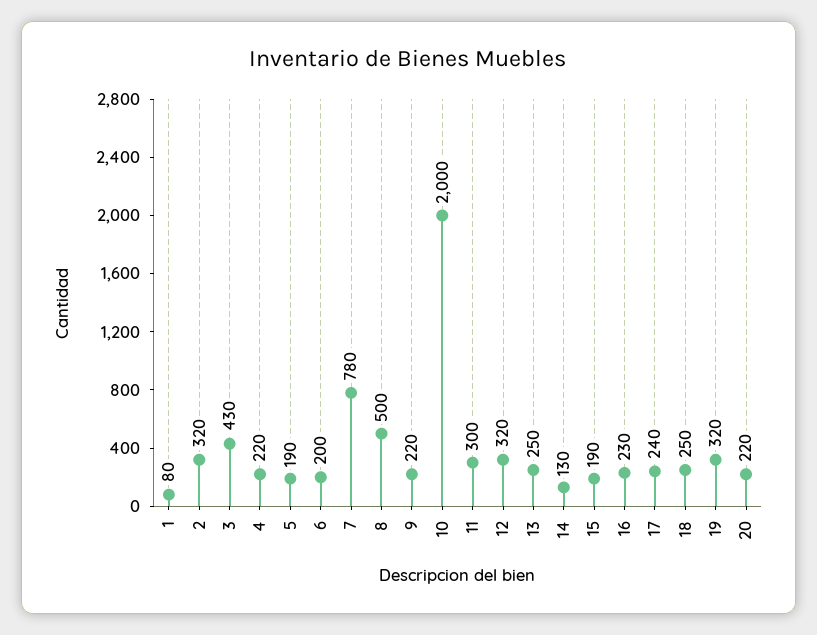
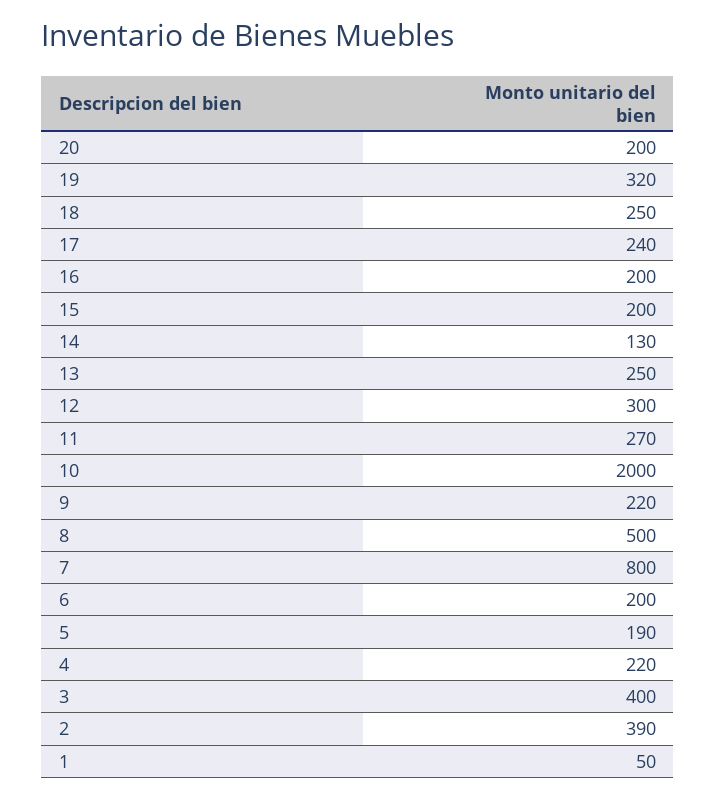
1: 80 -> 50
2: 320 -> 390
3: 430 -> 400
7: 780 -> 800
11: 300 -> 270
12: 320 -> 300
15: 190 -> 200
16: 230 -> 200
20: 220 -> 200

